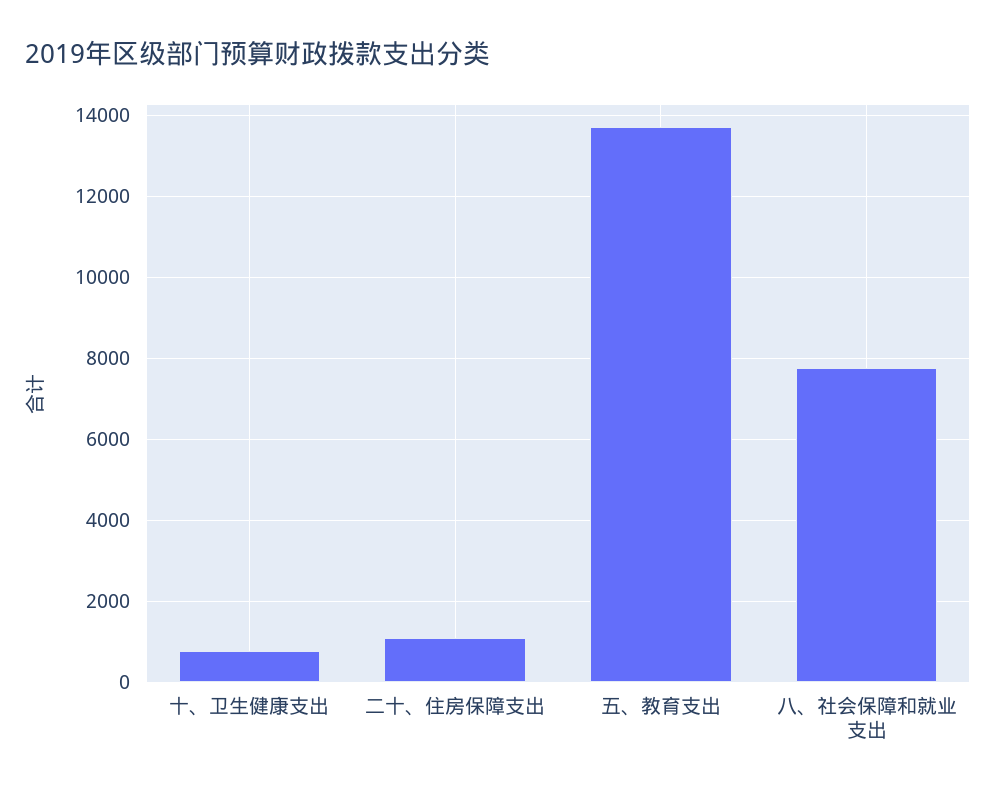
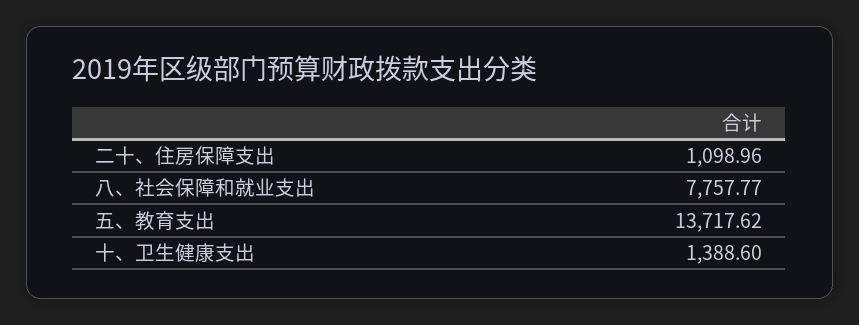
十、卫生健康支出: 800 -> 1388.6

